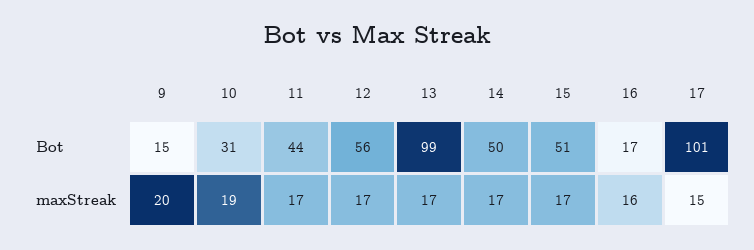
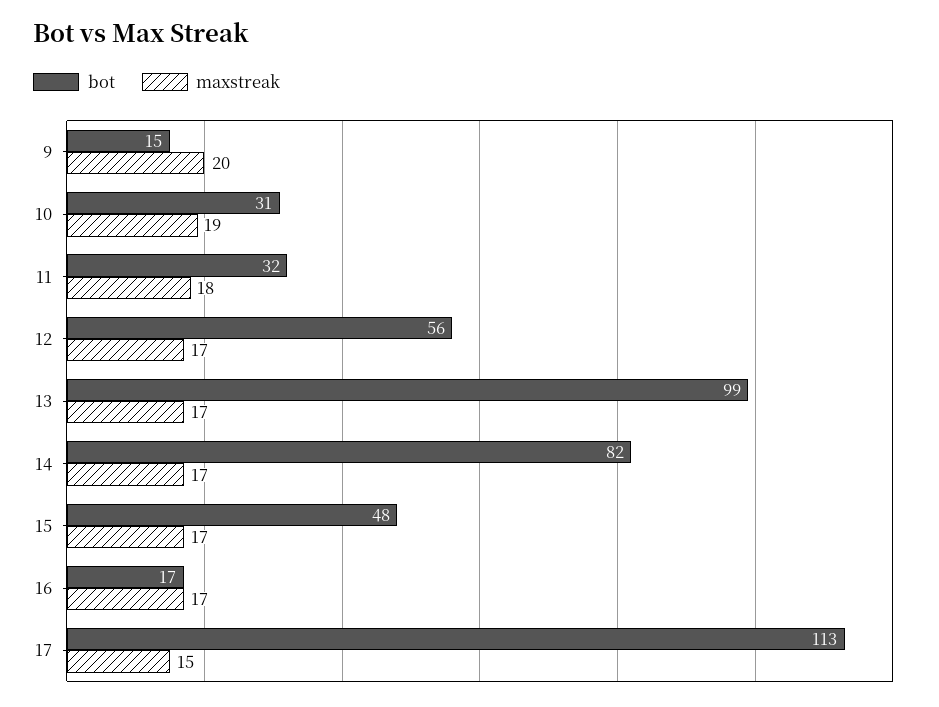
Bot, 11: 44 -> 32
Bot, 14: 50 -> 82
Bot, 15: 51 -> 48
Bot, 17: 101 -> 113
maxStreak, 11: 17 -> 18
maxStreak, 16: 16 -> 17

